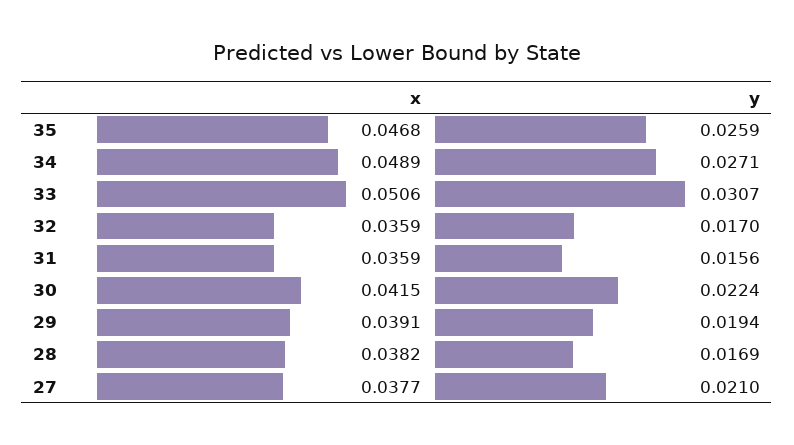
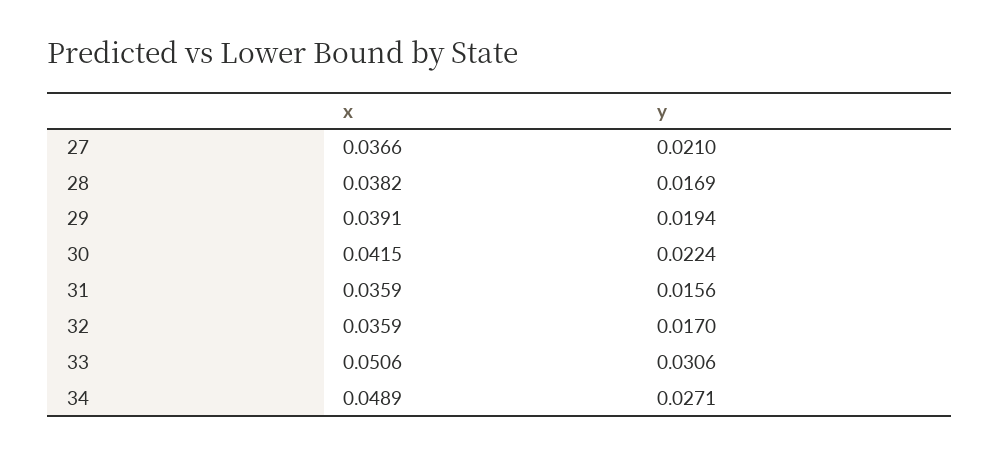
x, 35: 0.0468 -> none
y, 35: 0.0259 -> none
y, 33: 0.0307 -> 0.0306
x, 27: 0.0377 -> 0.0366

